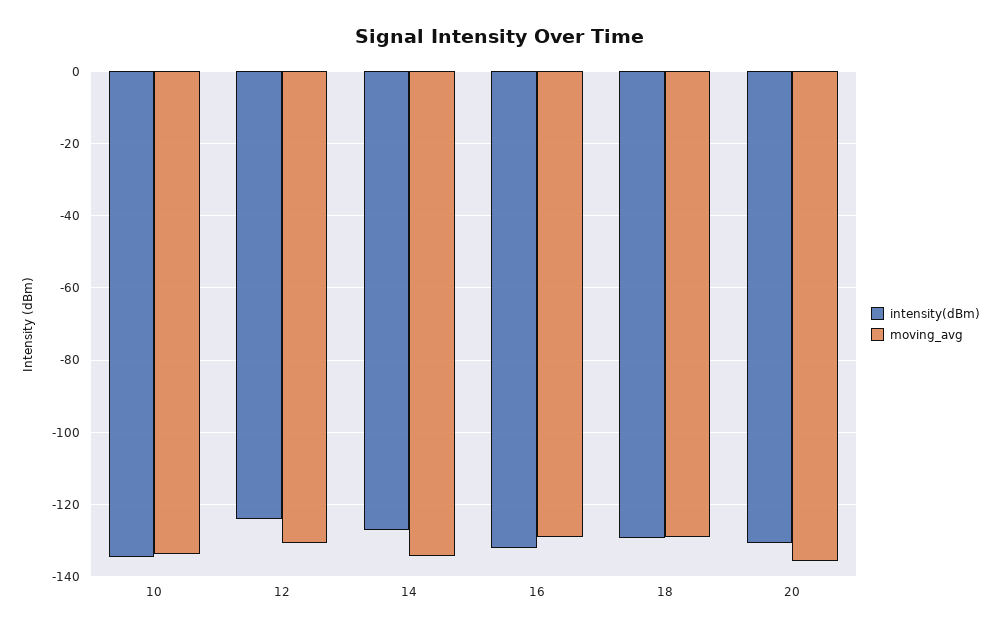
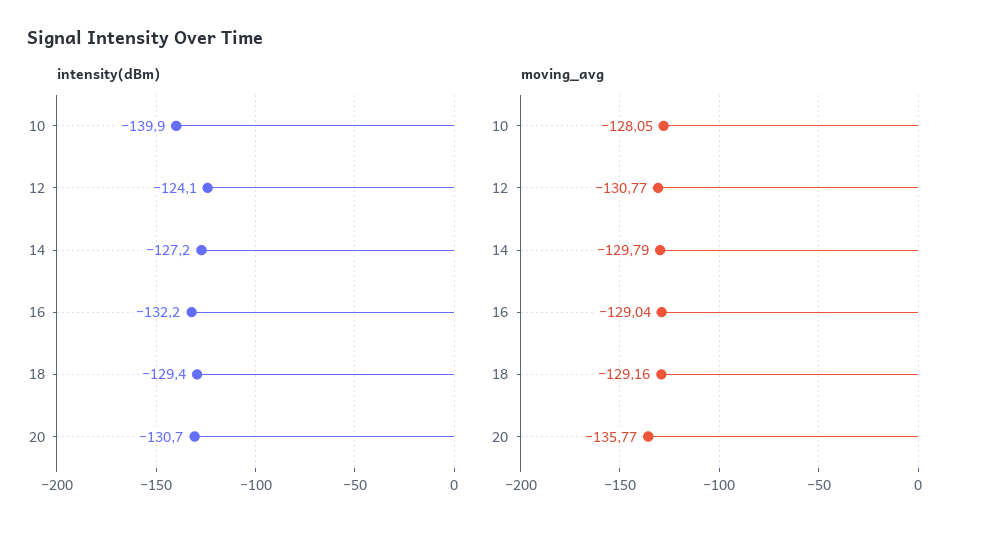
intensity(dBm), 10: -134 -> -139.9
moving_avg, 10: -134 -> -128.05
moving_avg, 14: -134 -> -129.79

